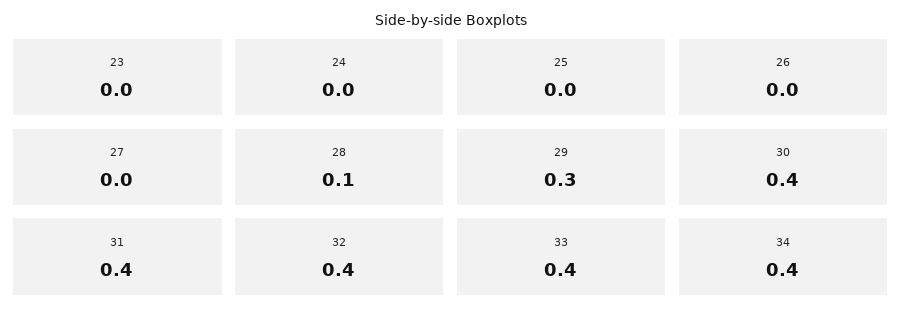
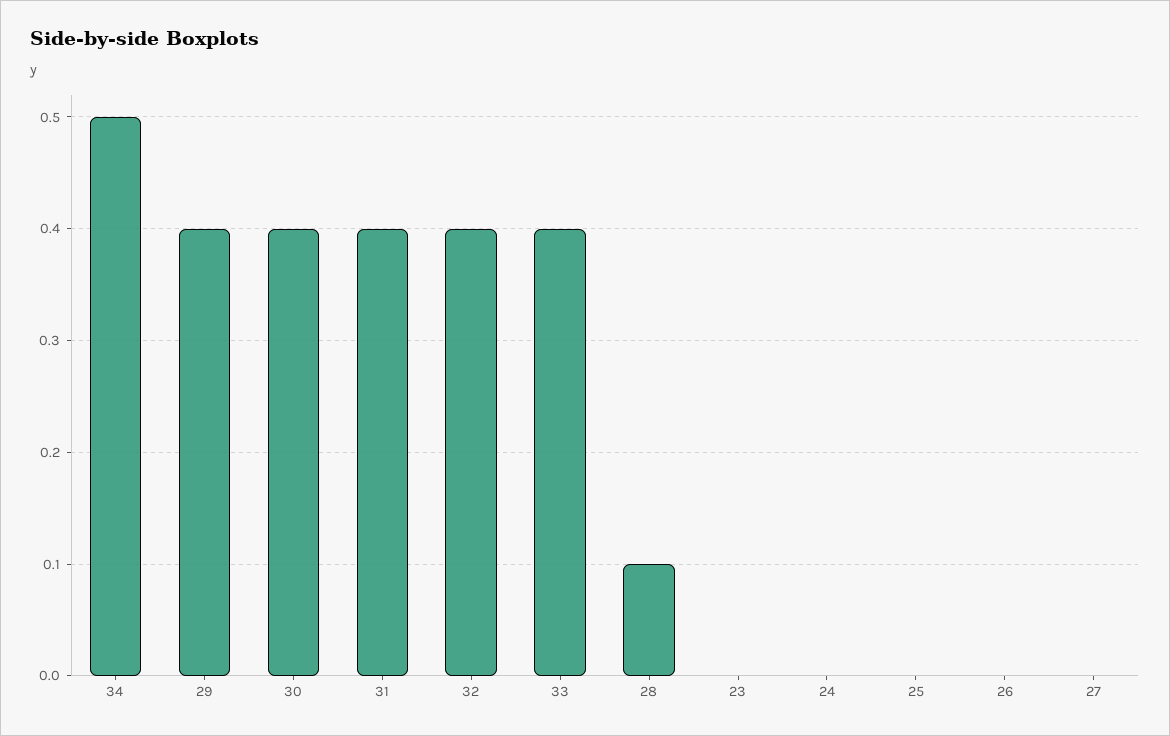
29: 0.3 -> 0.4
34: 0.4 -> 0.5

